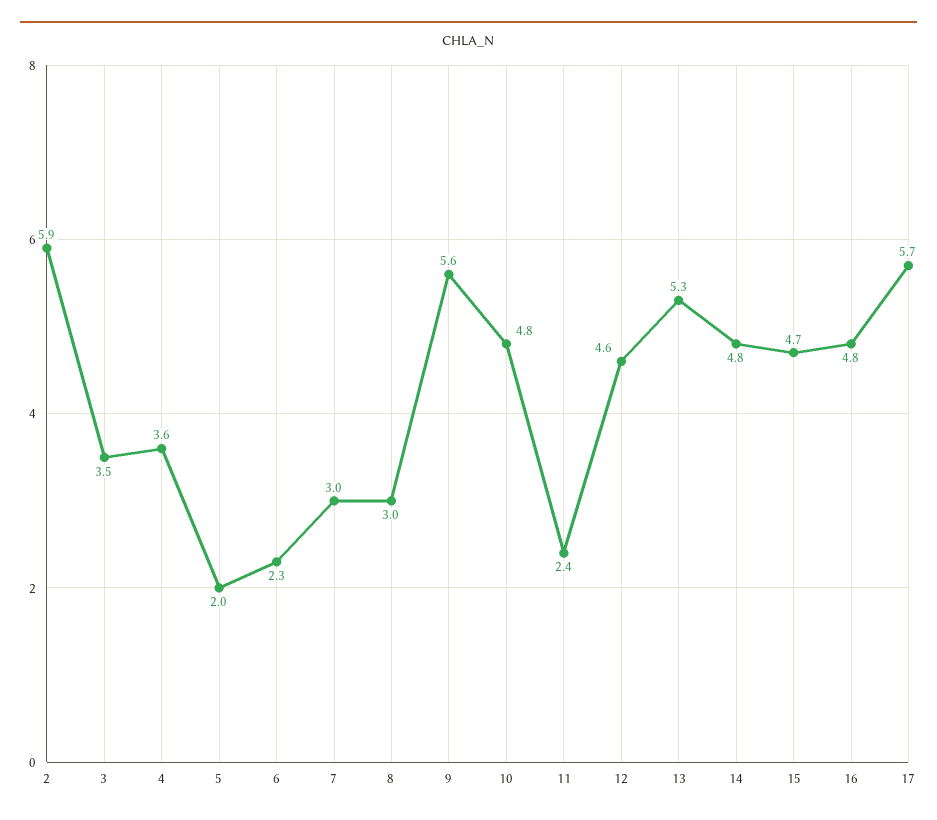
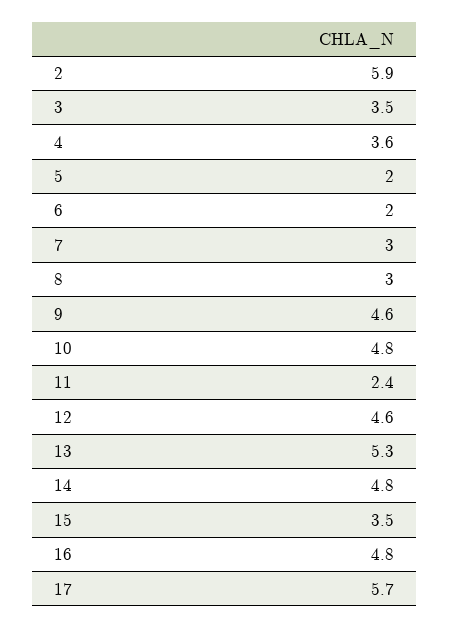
6: 2.3 -> 2
9: 5.6 -> 4.6
15: 4.7 -> 3.5

